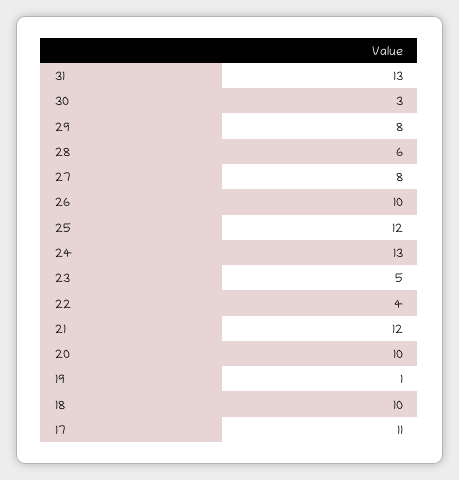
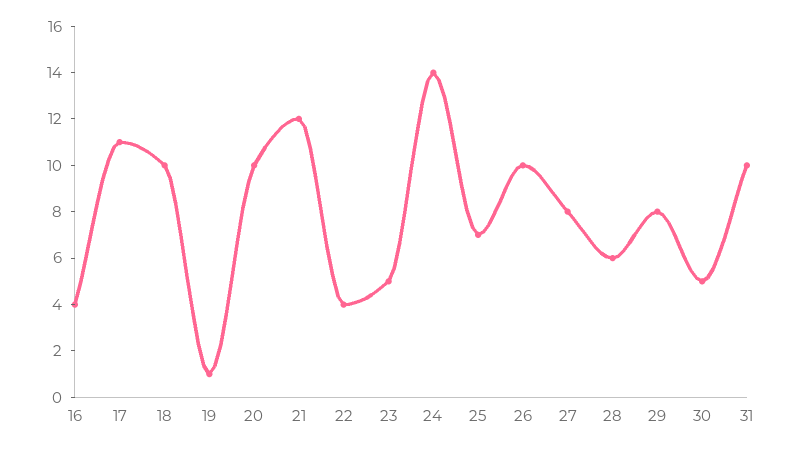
31: 13 -> 10
30: 3 -> 5
25: 12 -> 7
24: 13 -> 14
16: none -> 4

